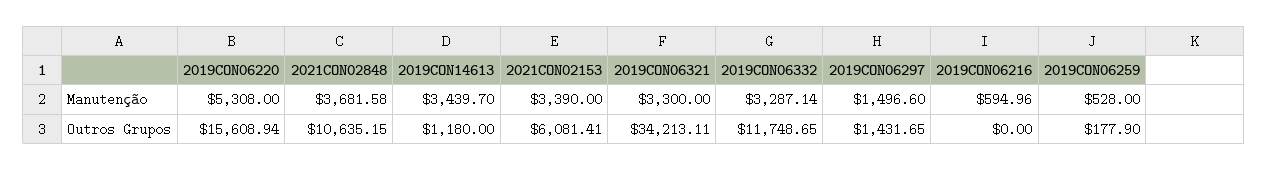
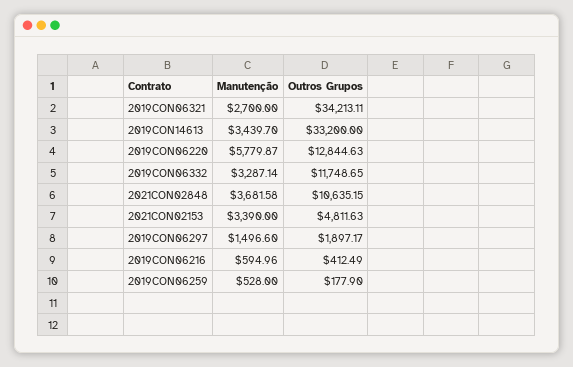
2019CON06220, Manutenção: 5308 -> 5779.87
2019CON06321, Manutenção: 3300 -> 2700
2019CON06220, Outros Grupos: 15608.94 -> 12844.63
2019CON14613, Outros Grupos: 1180 -> 33200
2021CON02153, Outros Grupos: 6081.41 -> 4811.63
2019CON06297, Outros Grupos: 1431.65 -> 1897.17
2019CON06216, Outros Grupos: 0 -> 412.49

